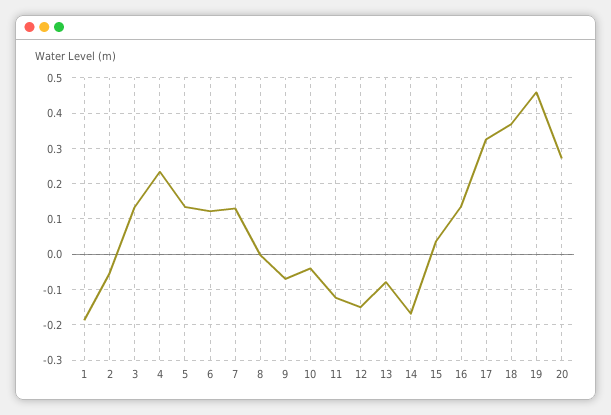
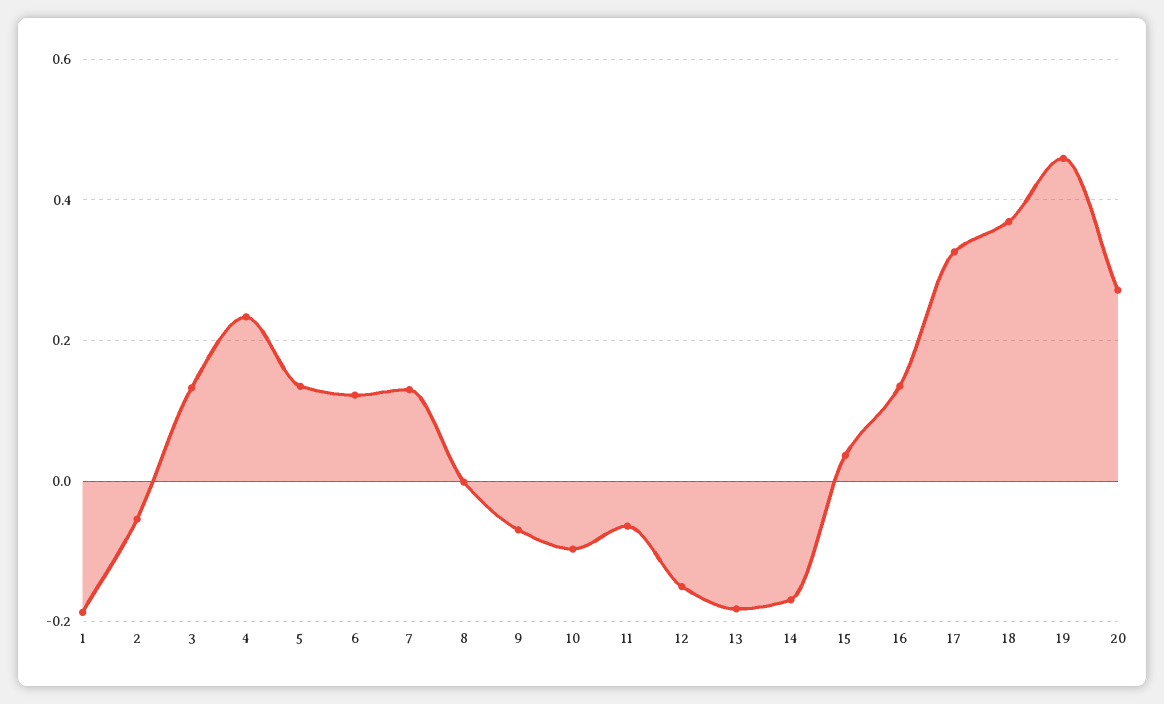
10: -0.04 -> -0.1
11: -0.12 -> -0.06
13: -0.08 -> -0.18

